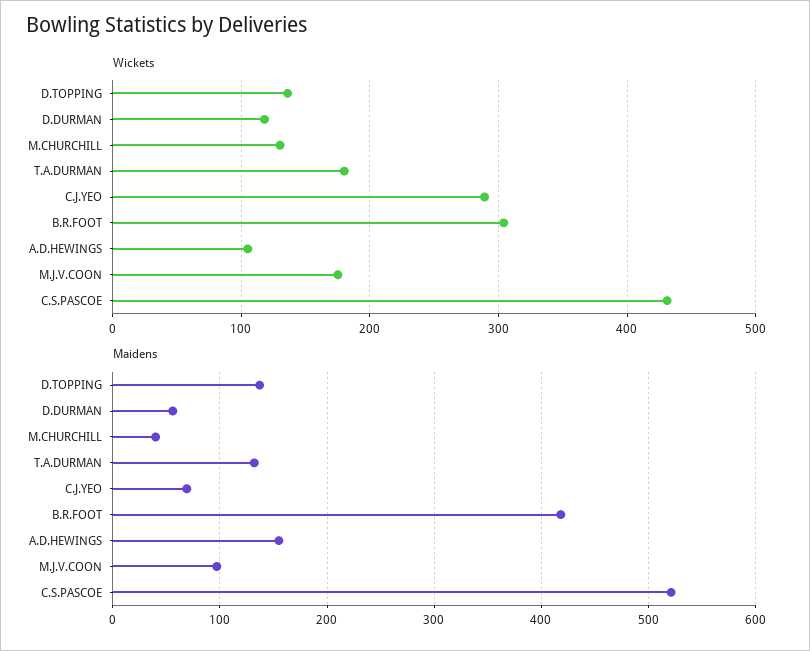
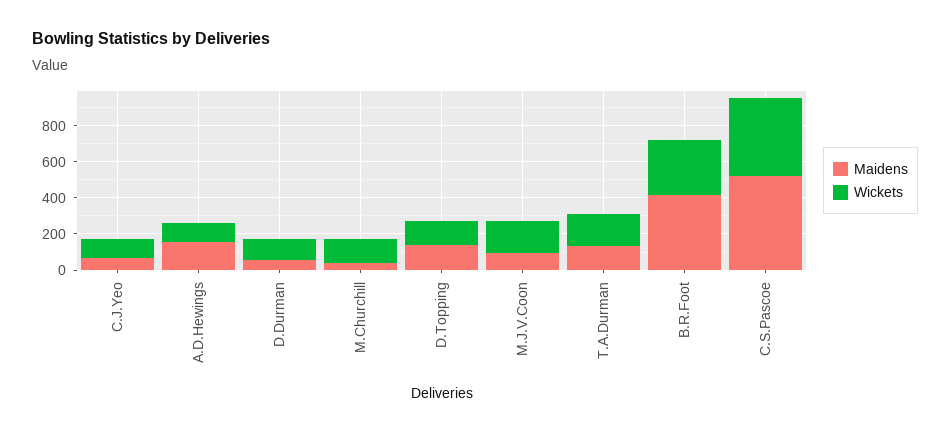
Wickets, C.J.YEO: 290 -> 100

